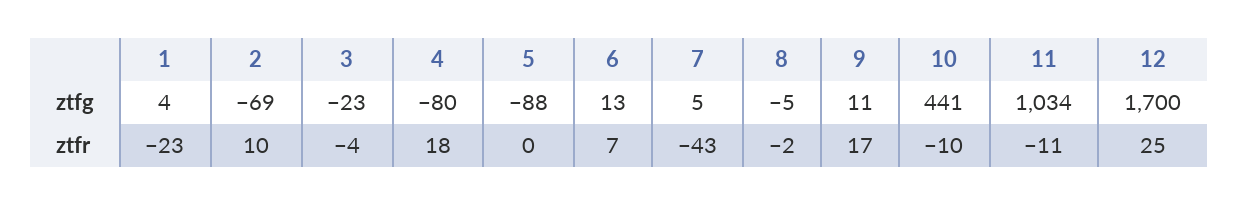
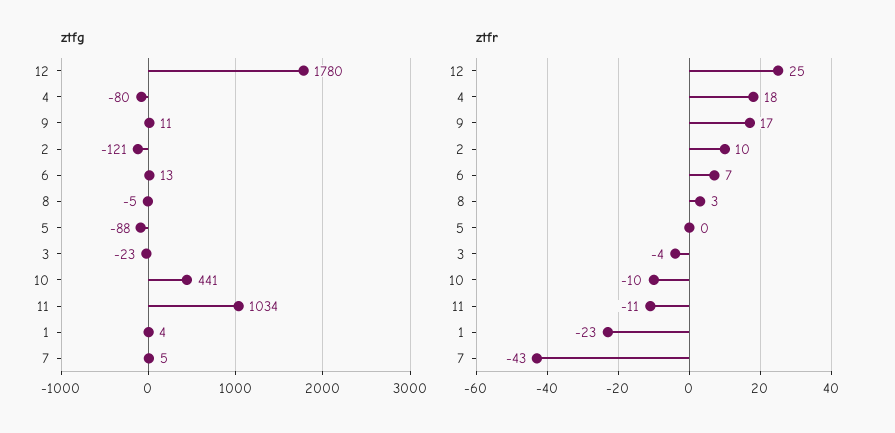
ztfg, 2: -69 -> -121
ztfg, 12: 1700 -> 1780
ztfr, 8: -2 -> 3

